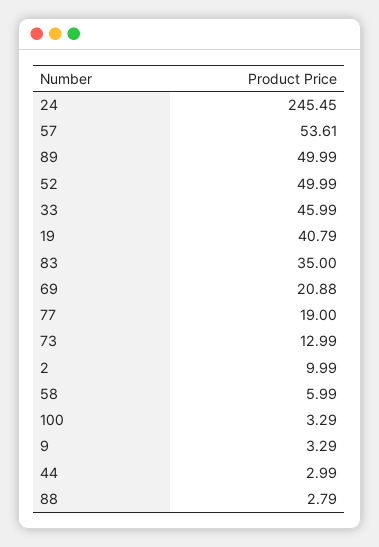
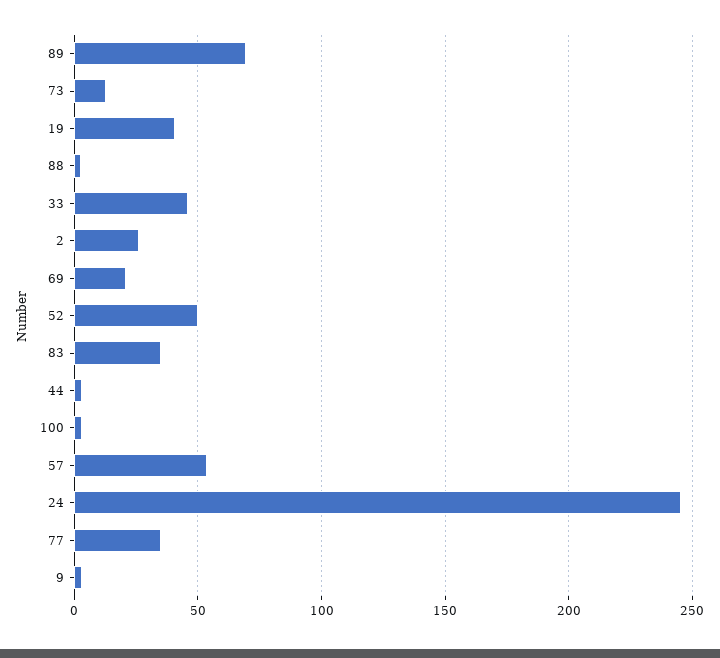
89: 49.99 -> 70
77: 19 -> 35
2: 9.99 -> 25
58: 5.99 -> none

